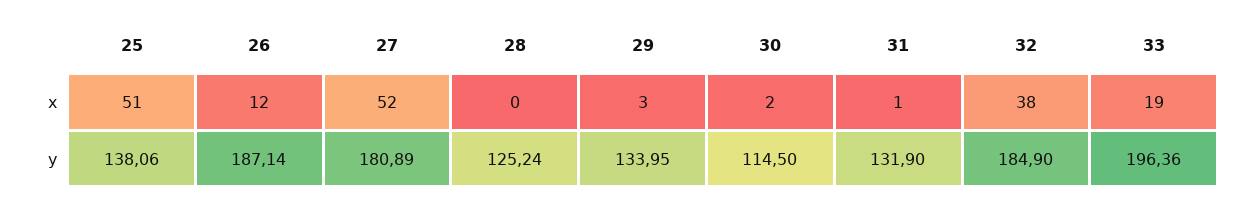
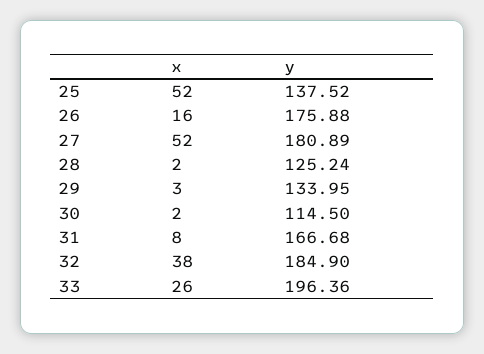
25, x: 51 -> 52
26, x: 12 -> 16
28, x: 0 -> 2
31, x: 1 -> 8
33, x: 19 -> 26
25, y: 138.06 -> 137.52
26, y: 187.14 -> 175.88
31, y: 131.9 -> 166.68

